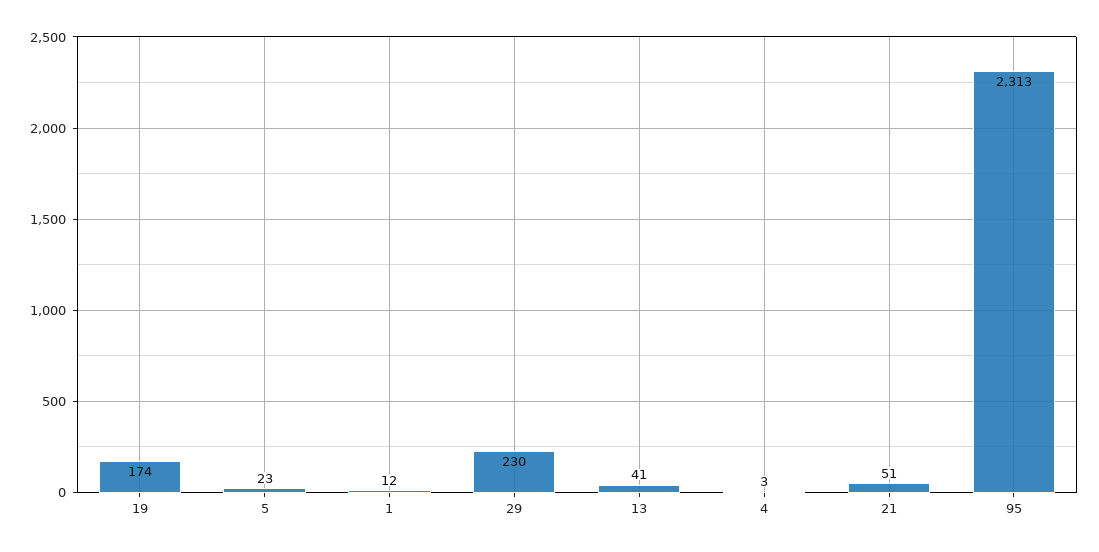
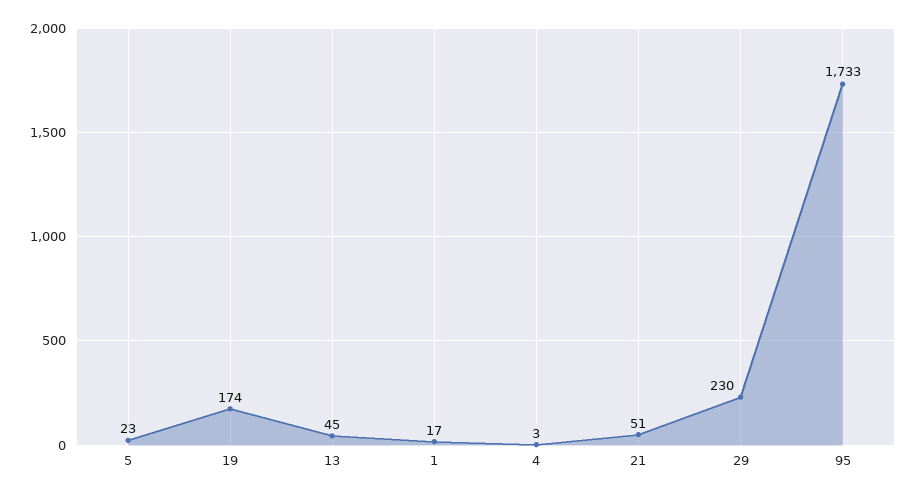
1: 12 -> 17
13: 41 -> 45
95: 2313 -> 1733

